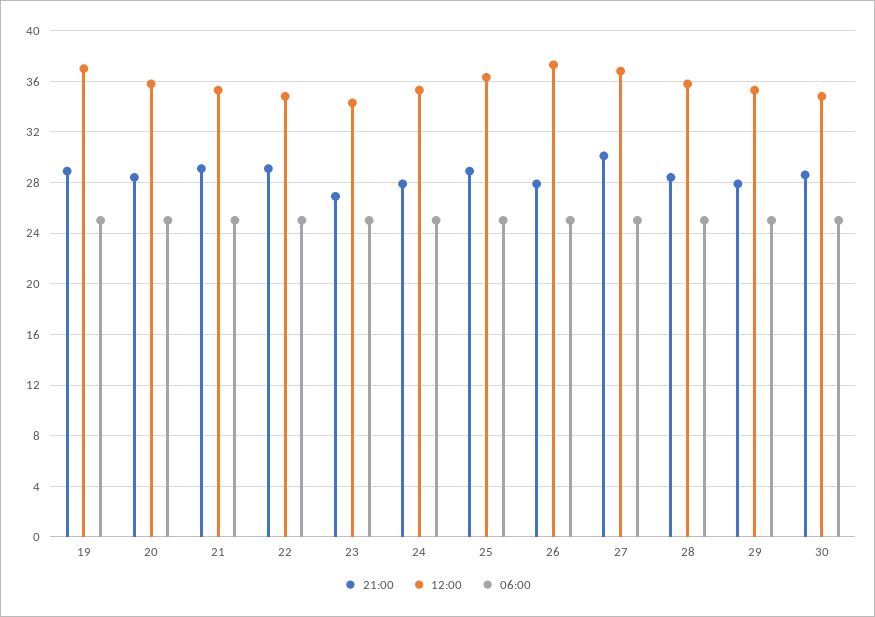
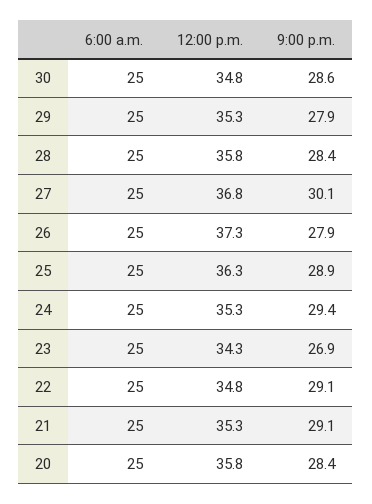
21:00, 19: 29 -> none
12:00, 19: 37 -> none
06:00, 19: 25 -> none
21:00, 24: 28 -> 29.4

